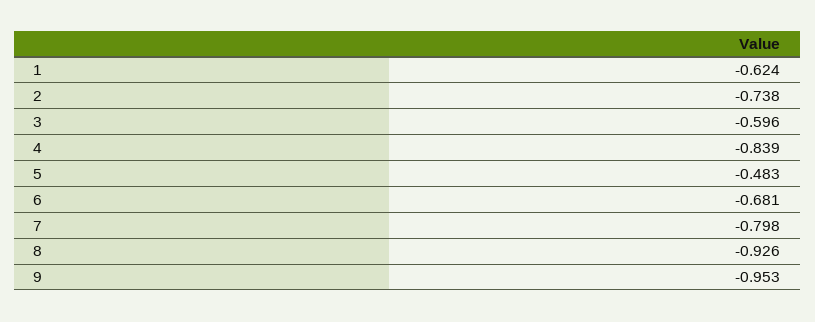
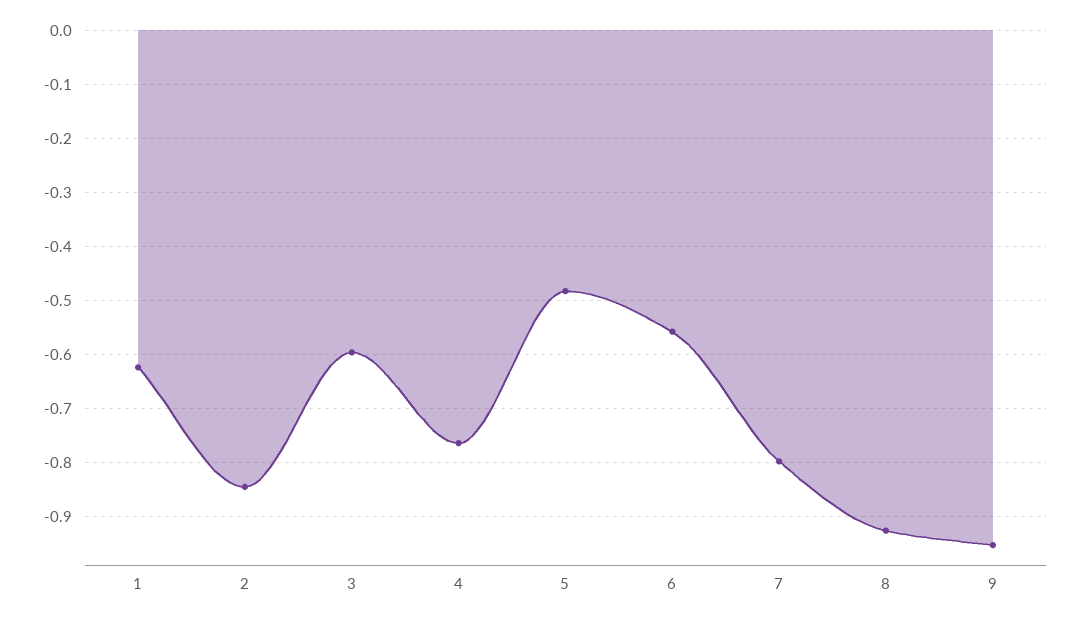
2: -0.738 -> -0.84
4: -0.839 -> -0.76
6: -0.681 -> -0.56

